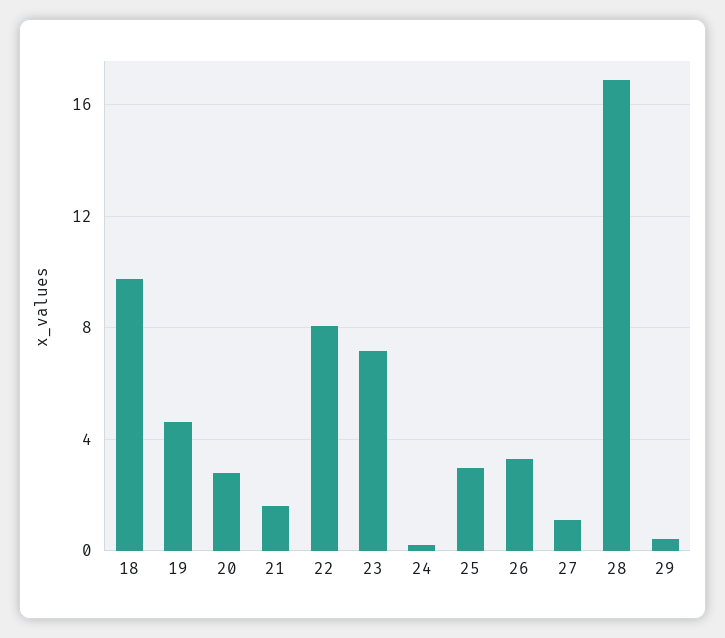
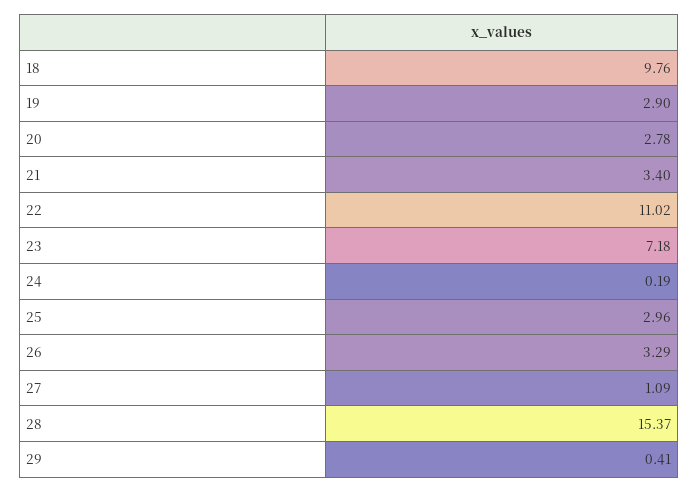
19: 4.5 -> 2.9
21: 1.5 -> 3.4
22: 8 -> 11.02
28: 17 -> 15.37

